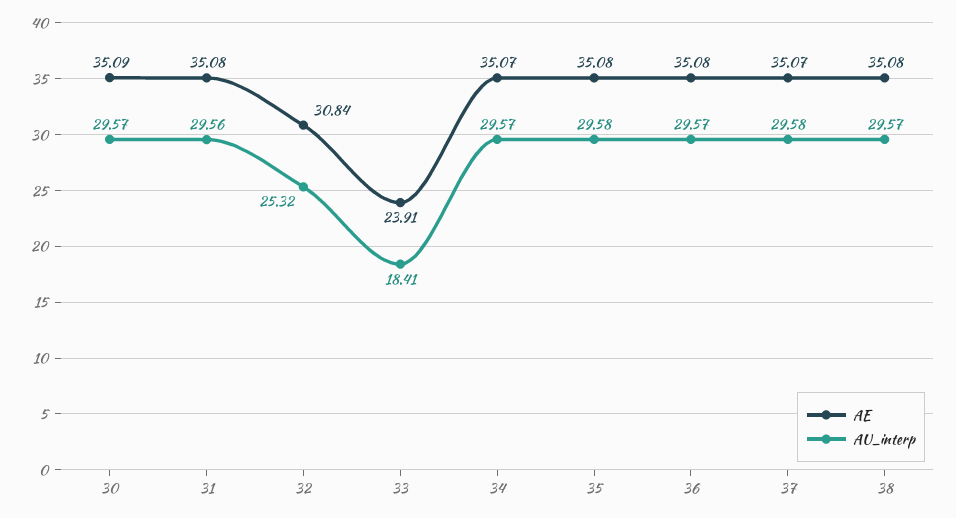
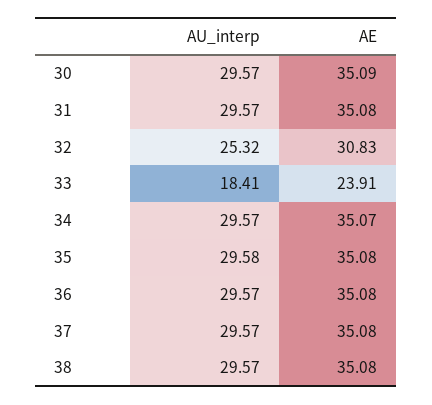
AU_interp, 31: 29.56 -> 29.57
AE, 32: 30.84 -> 30.83
AE, 37: 35.07 -> 35.08
AU_interp, 37: 29.58 -> 29.57

